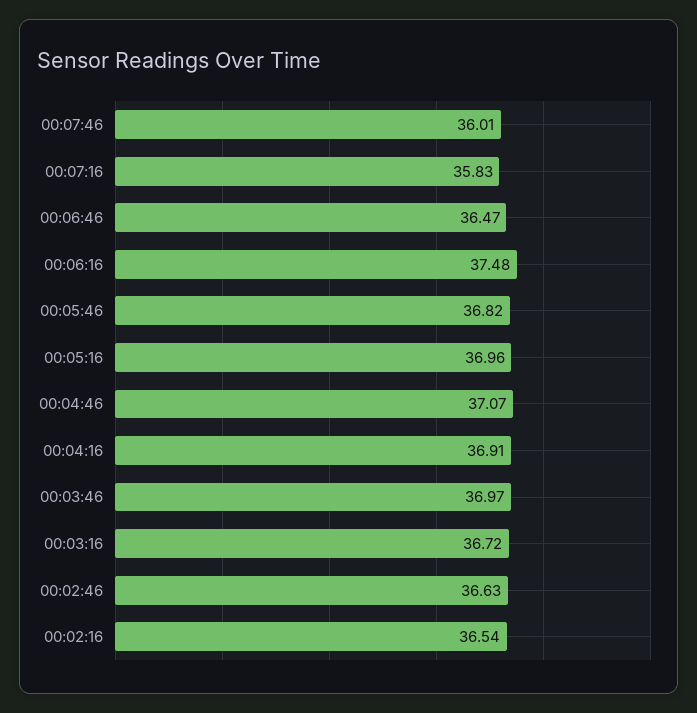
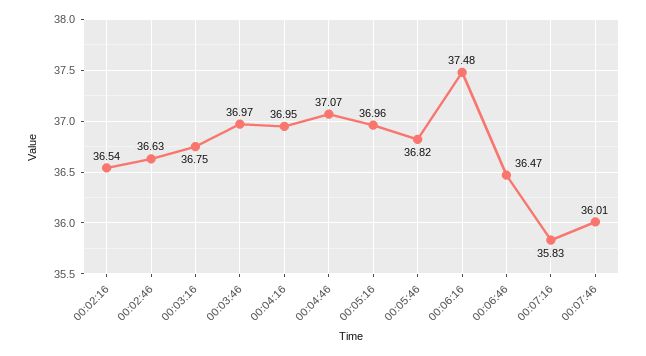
00:04:16: 36.91 -> 36.95
00:03:16: 36.72 -> 36.75

